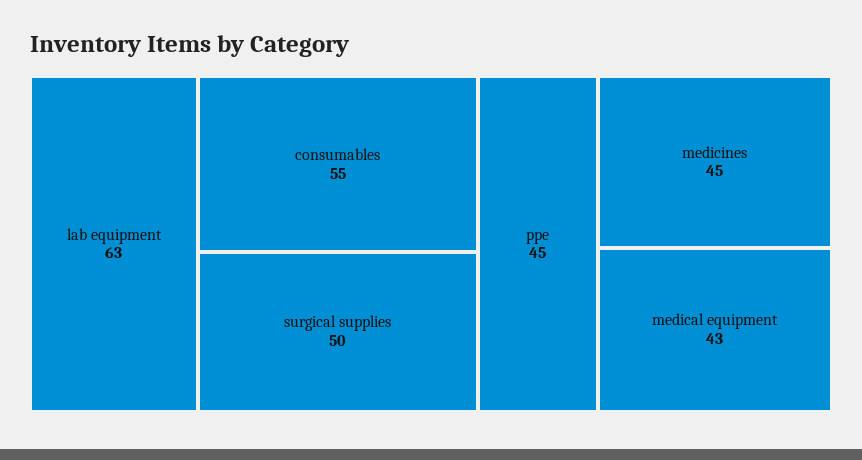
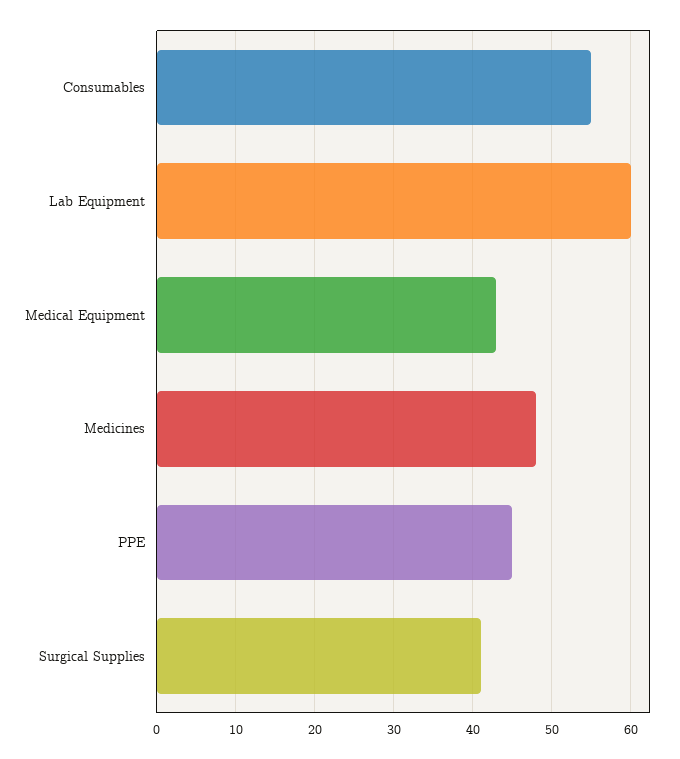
lab equipment: 63 -> 60
surgical supplies: 50 -> 41
medicines: 45 -> 48

